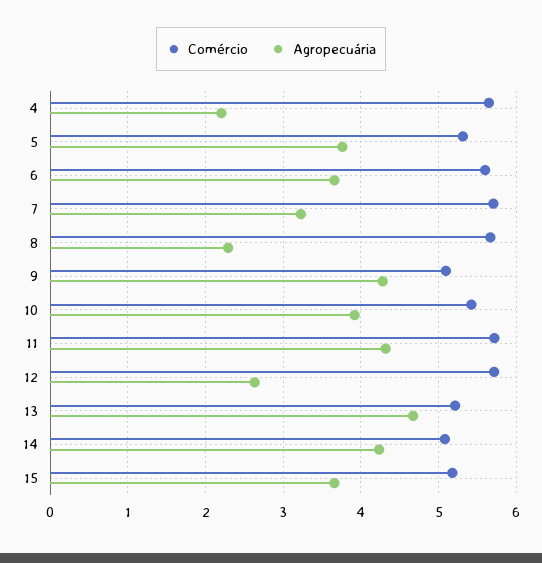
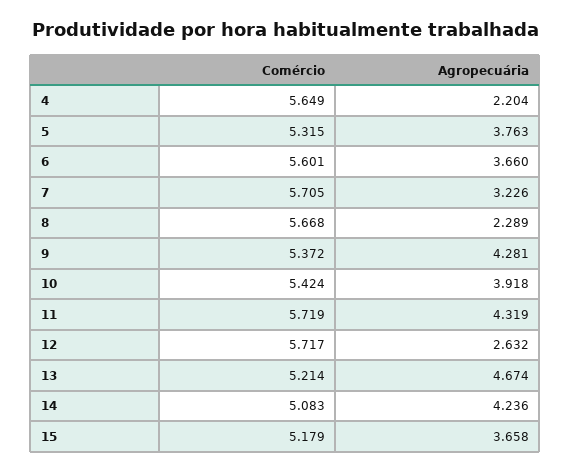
Comércio, 9: 5.1 -> 5.372

